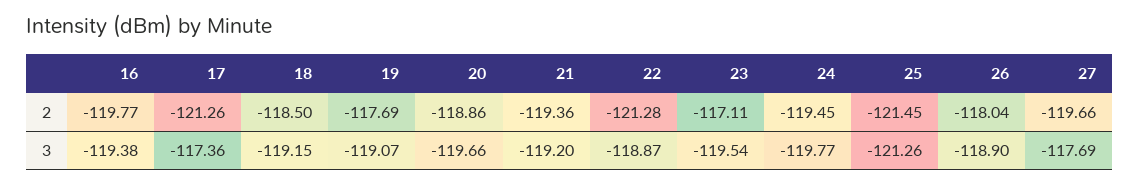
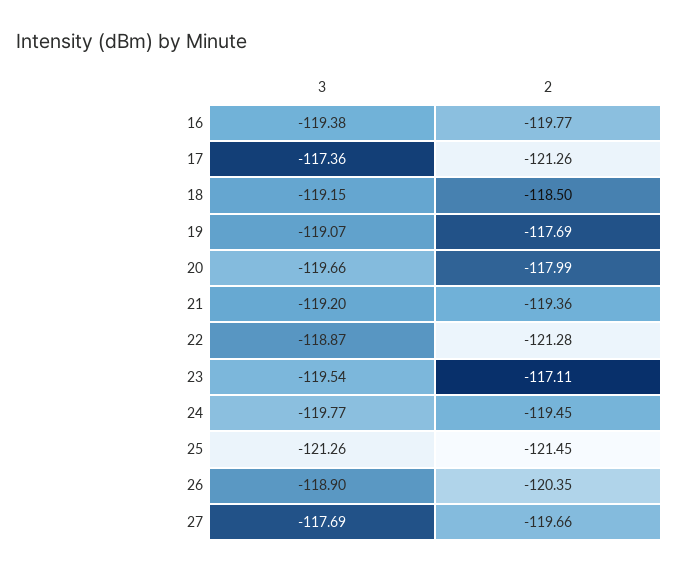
20, 2: -118.86 -> -117.99
26, 2: -118.04 -> -120.35

